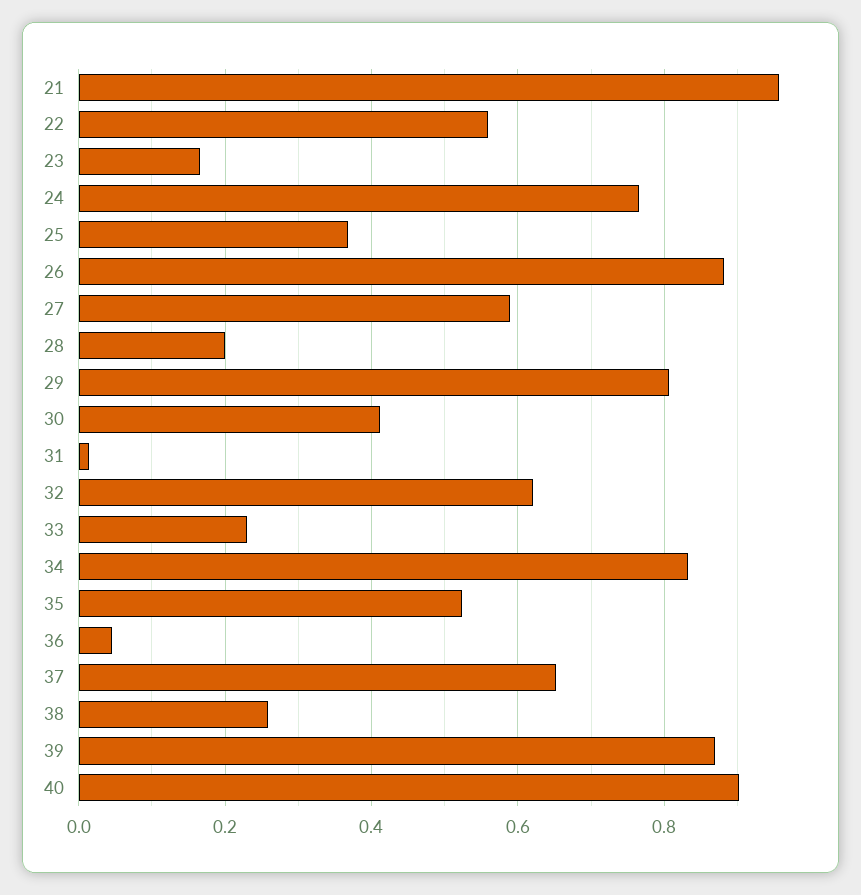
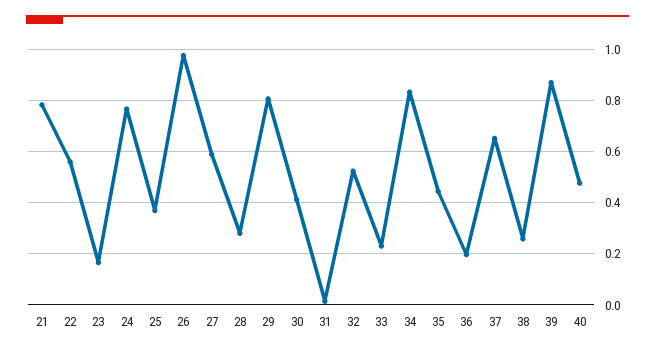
21: 0.96 -> 0.775
26: 0.88 -> 0.975
28: 0.2 -> 0.275
32: 0.62 -> 0.525
35: 0.52 -> 0.45
36: 0.04 -> 0.2
40: 0.9 -> 0.475

